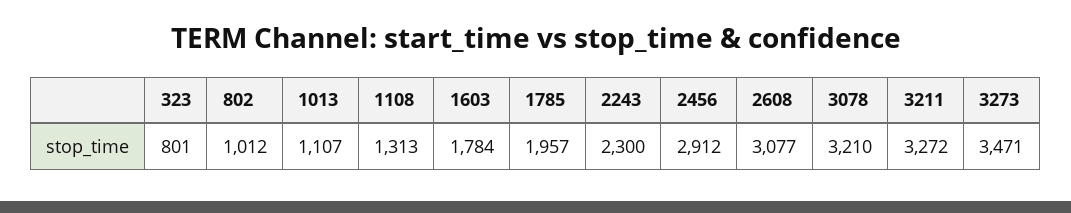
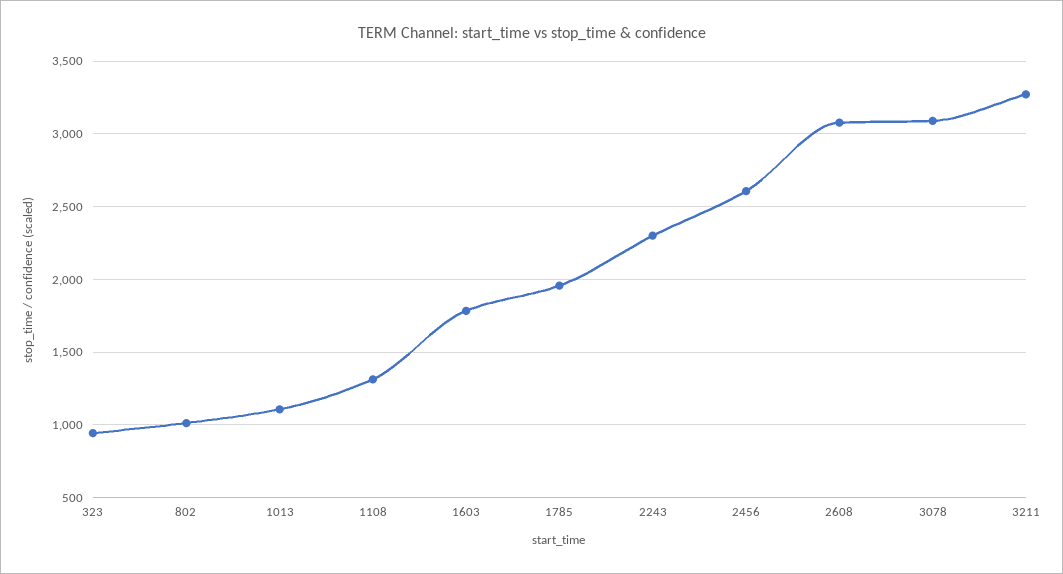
323: 801 -> 950
2456: 2912 -> 2600
3078: 3210 -> 3100
3273: 3471 -> none

